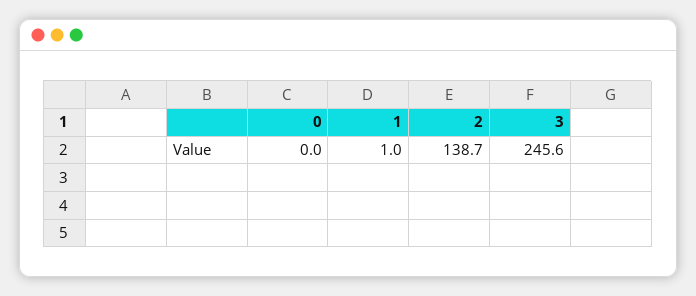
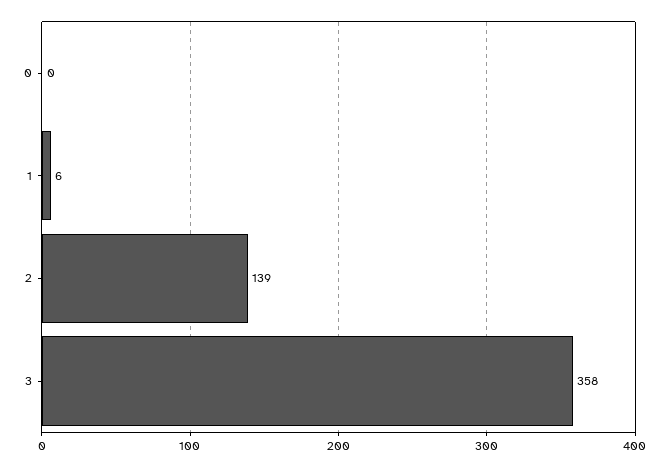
1: 1 -> 6
3: 245.6 -> 358

